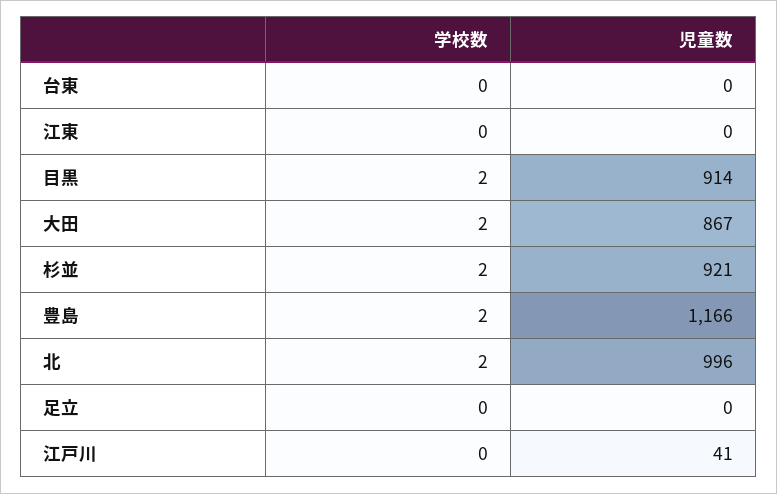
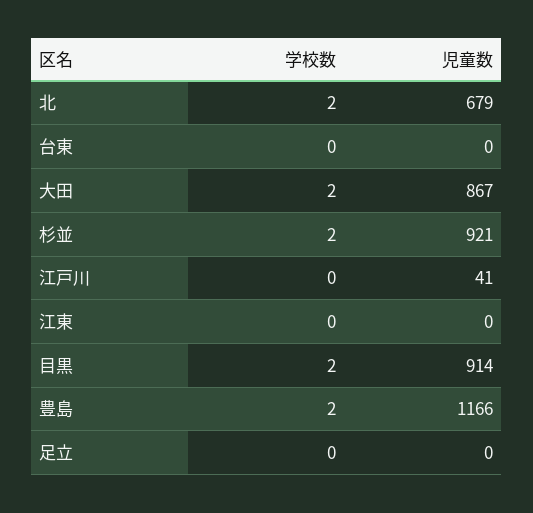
児童数, 北: 996 -> 679

